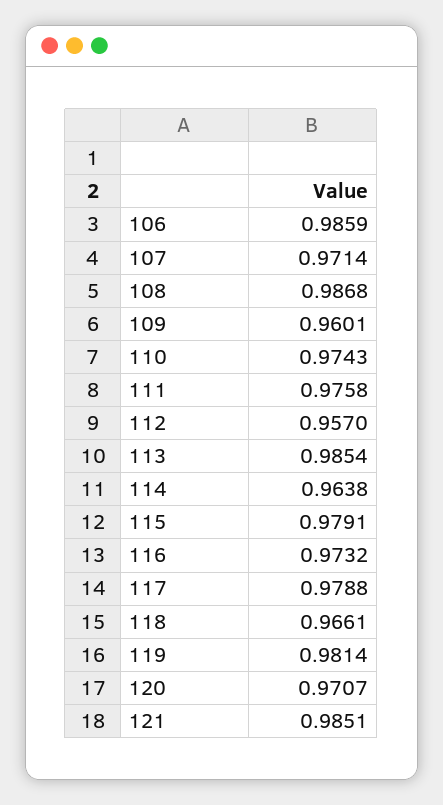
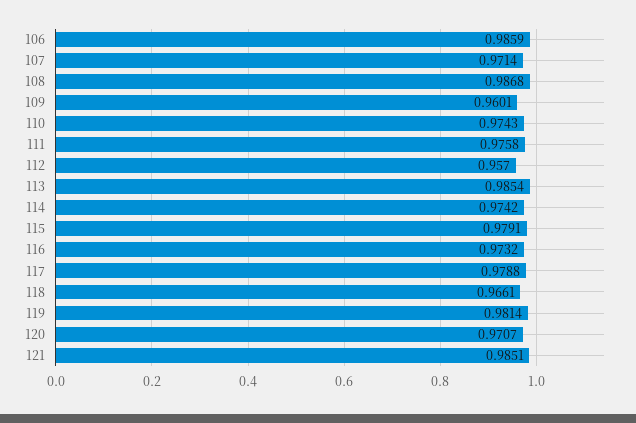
114: 0.9638 -> 0.9742

